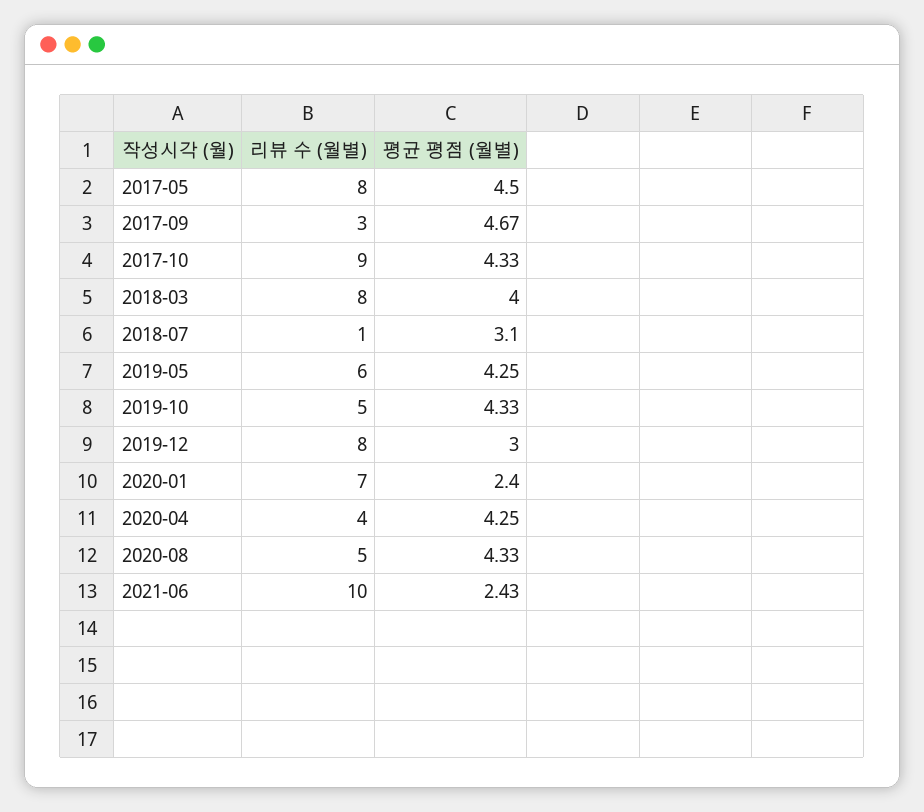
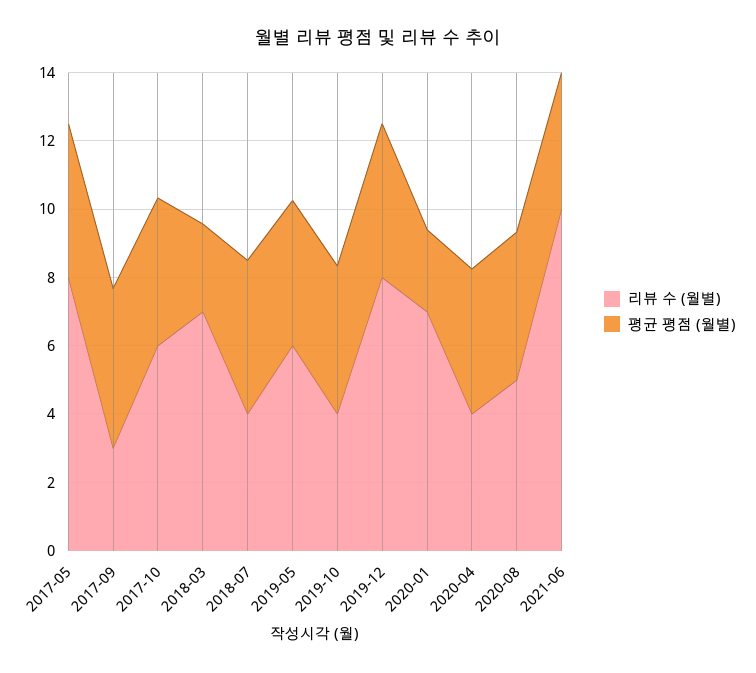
리뷰 수 (월별), 2017-10: 9 -> 6
리뷰 수 (월별), 2018-03: 8 -> 7
평균 평점 (월별), 2018-03: 4 -> 2.5
리뷰 수 (월별), 2018-07: 1 -> 4
평균 평점 (월별), 2018-07: 3.1 -> 4.5
리뷰 수 (월별), 2019-10: 5 -> 4
평균 평점 (월별), 2019-12: 3 -> 4.5
평균 평점 (월별), 2021-06: 2.43 -> 4

